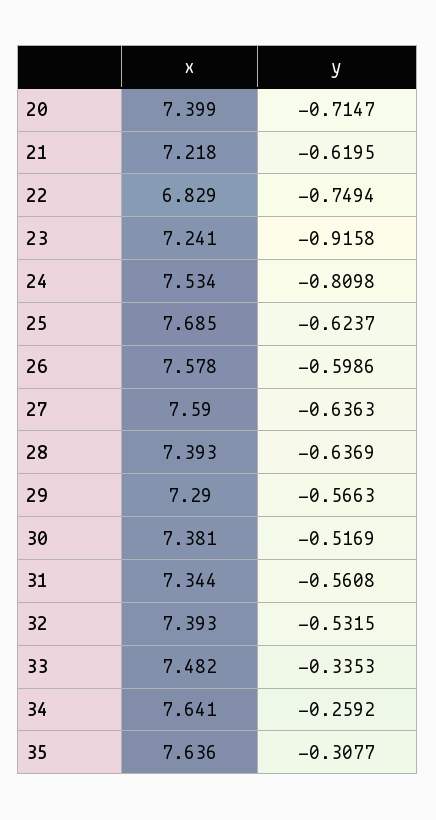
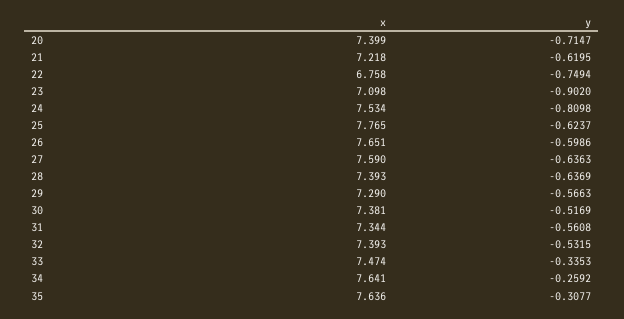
x, 22: 6.829 -> 6.758
x, 23: 7.241 -> 7.098
y, 23: -0.9158 -> -0.902
x, 25: 7.685 -> 7.765
x, 26: 7.578 -> 7.651
x, 33: 7.482 -> 7.474

